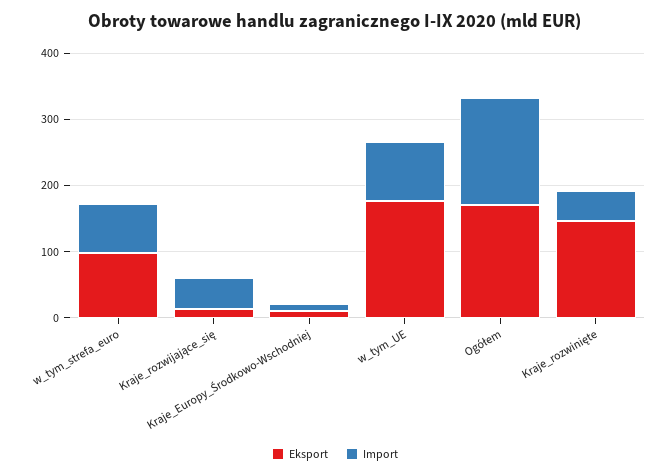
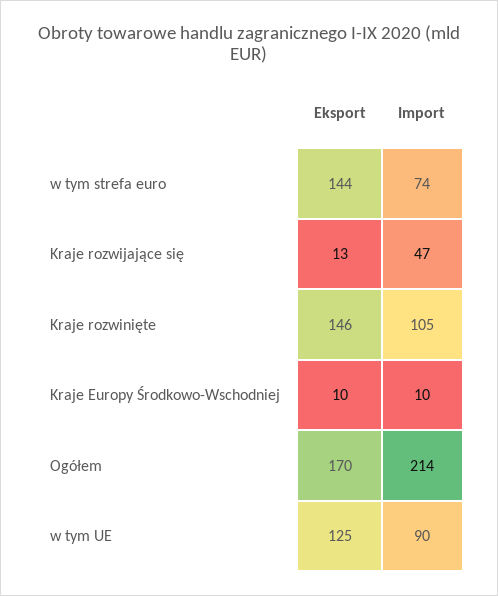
Eksport, w_tym_strefa_euro: 100 -> 144
Eksport, w_tym_UE: 180 -> 125
Import, Ogółem: 160 -> 214
Import, Kraje_rozwinięte: 40 -> 105

